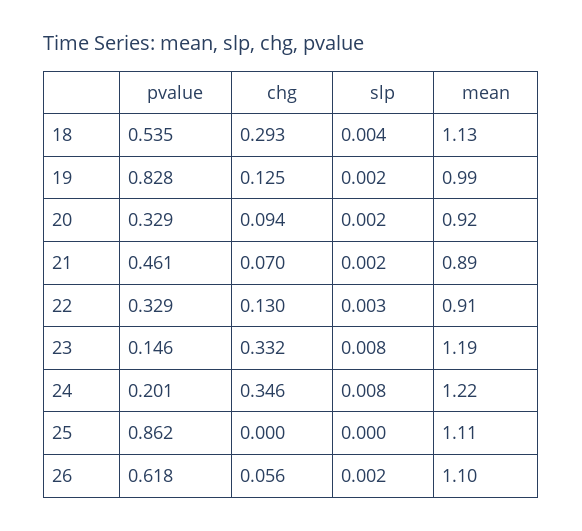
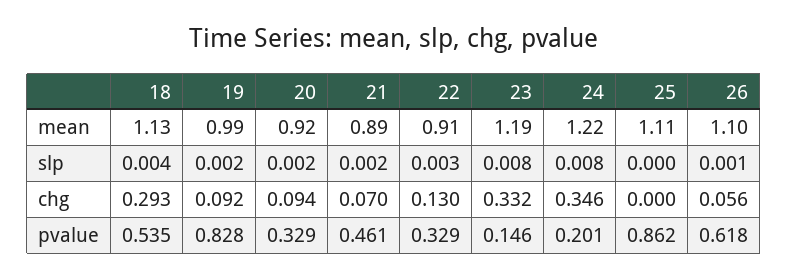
chg, 19: 0.125 -> 0.092
slp, 26: 0.002 -> 0.001

